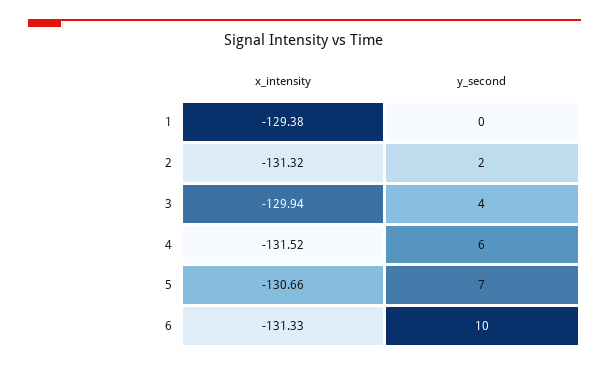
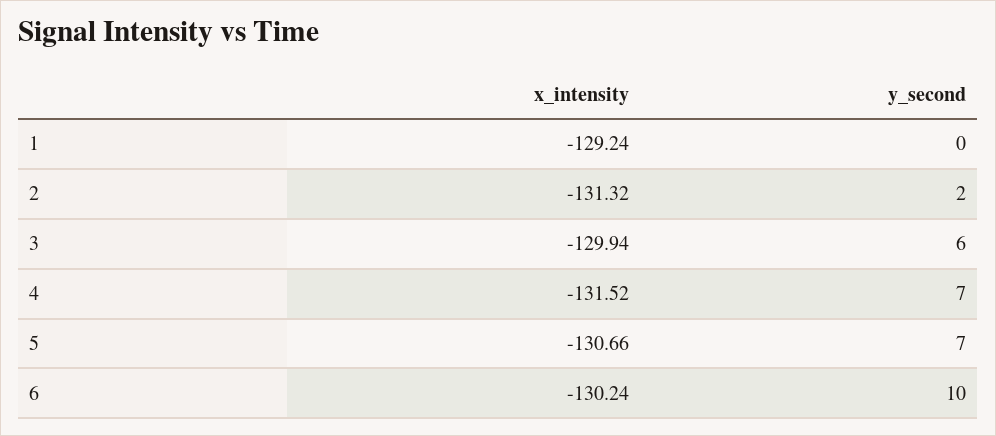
x_intensity, 1: -129.38 -> -129.24
y_second, 3: 4 -> 6
y_second, 4: 6 -> 7
x_intensity, 6: -131.33 -> -130.24

